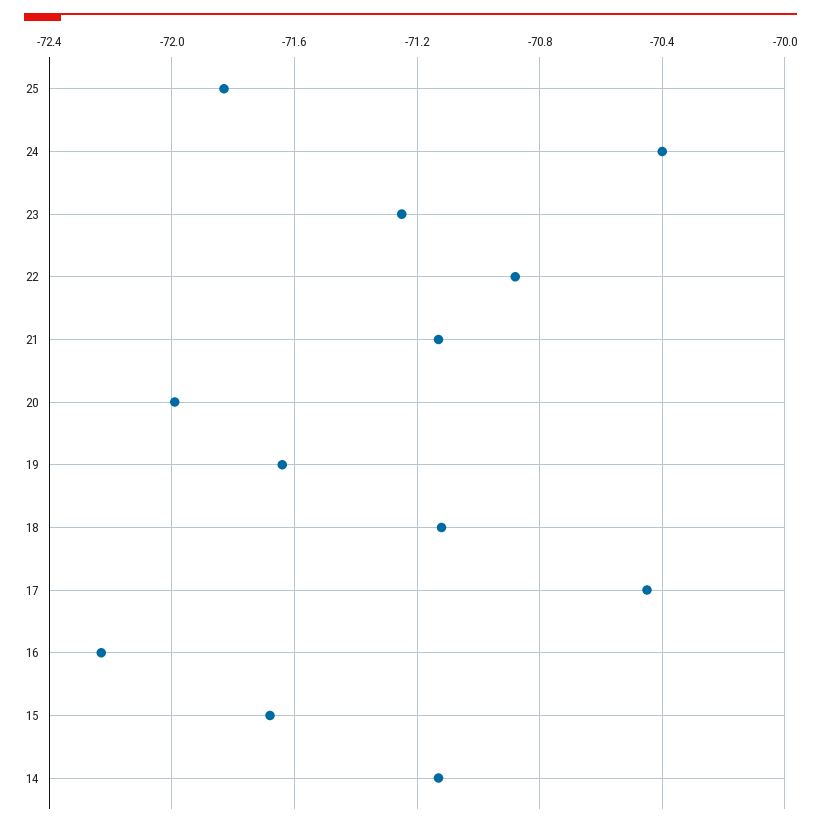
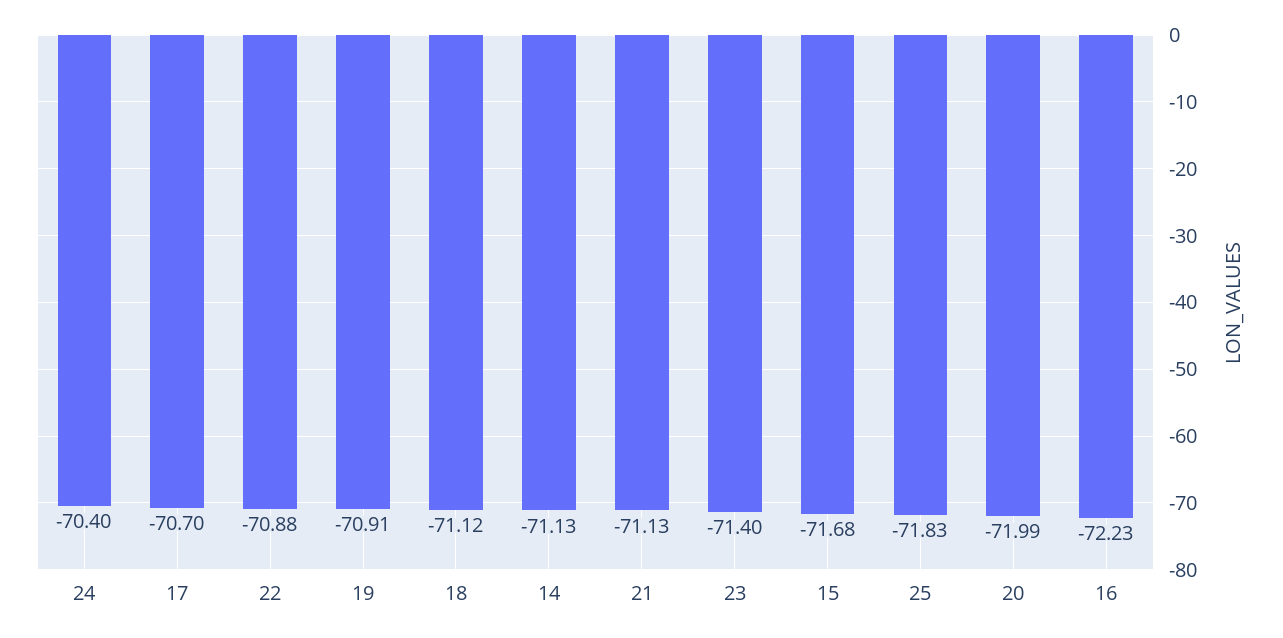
23: -71.25 -> -71.4
19: -71.65 -> -70.91
17: -70.45 -> -70.7

